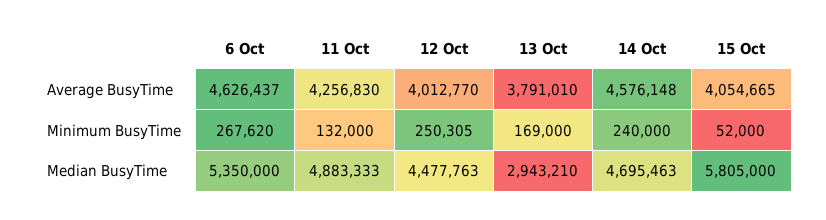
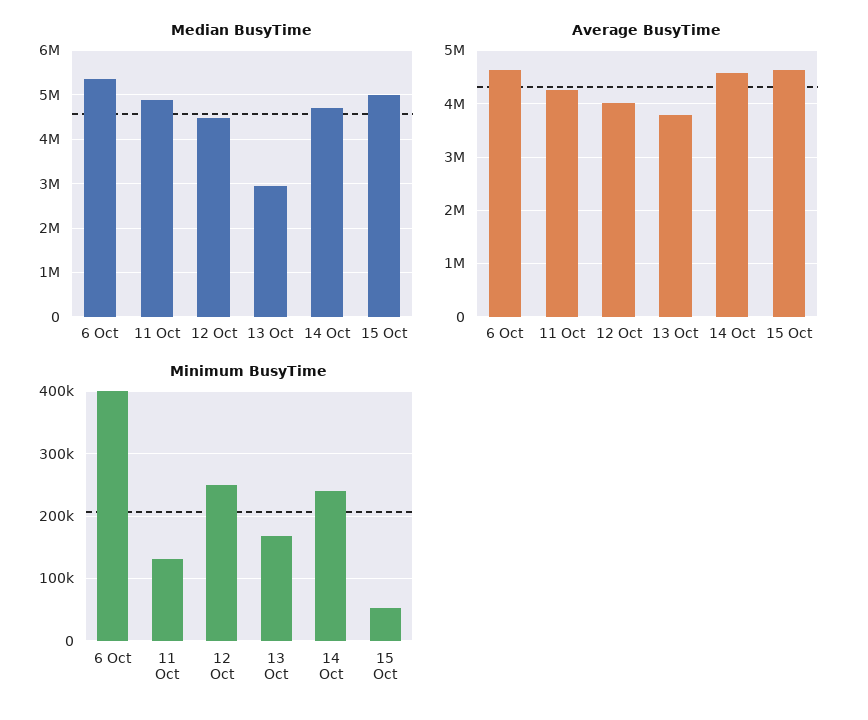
Average BusyTime, 15 Oct: 4054665 -> 4600000
Minimum BusyTime, 6 Oct: 267620 -> 400000
Median BusyTime, 15 Oct: 5805000 -> 5000000

